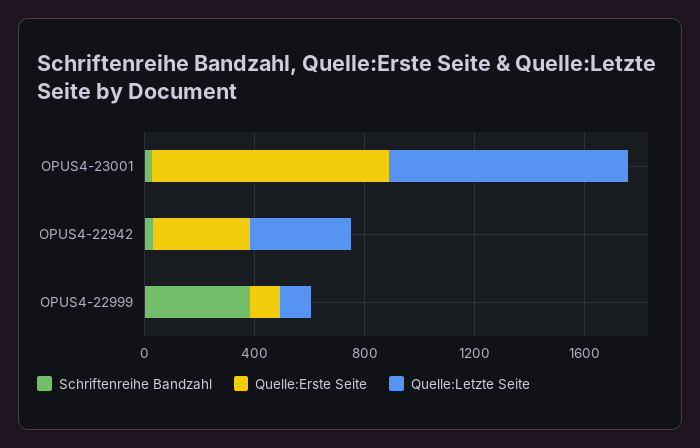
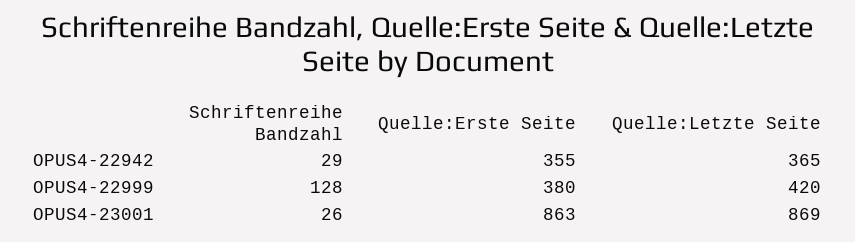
Schriftenreihe Bandzahl, OPUS4-22999: 400 -> 128
Quelle:Erste Seite, OPUS4-22999: 100 -> 380
Quelle:Letzte Seite, OPUS4-22999: 100 -> 420

